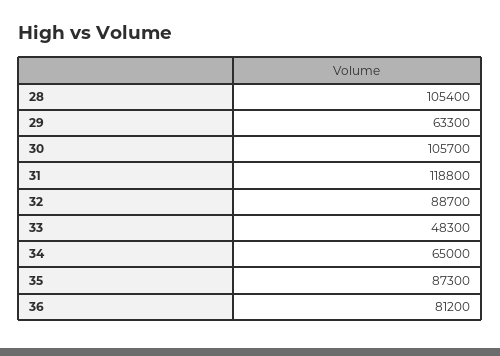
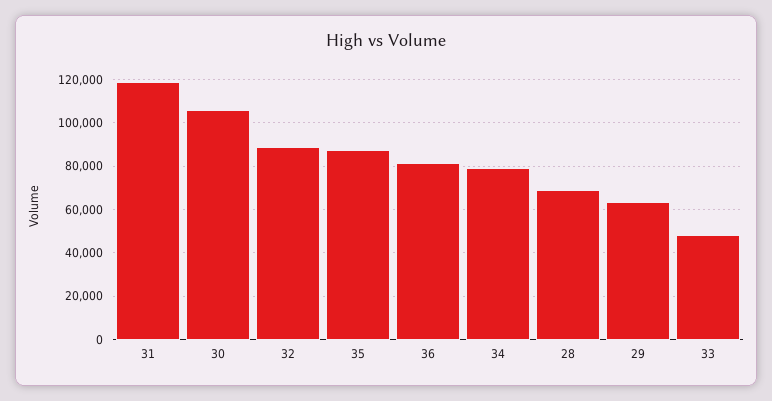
28: 105400 -> 70000
34: 65000 -> 80000

